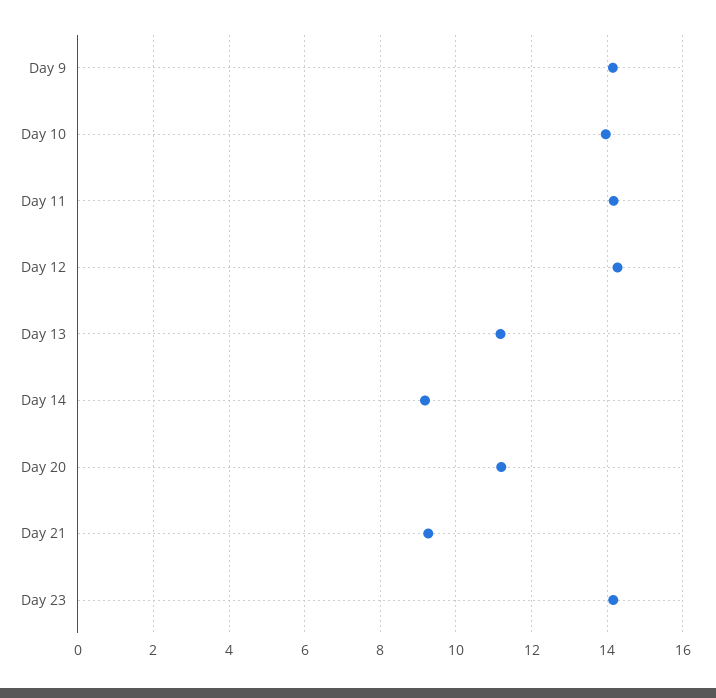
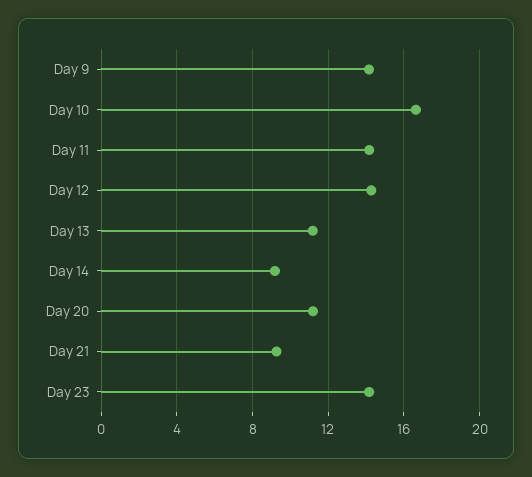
Day 10: 14 -> 16.5

